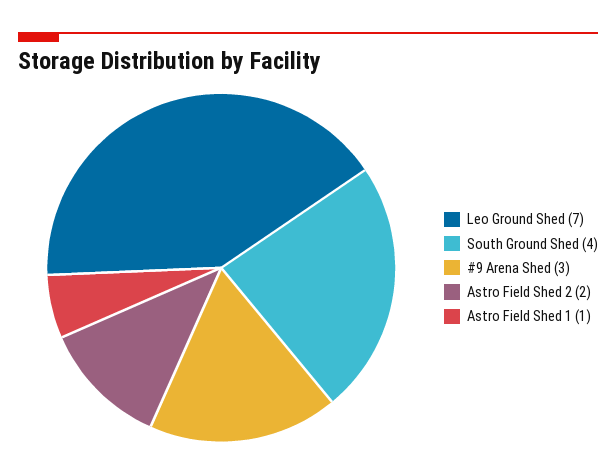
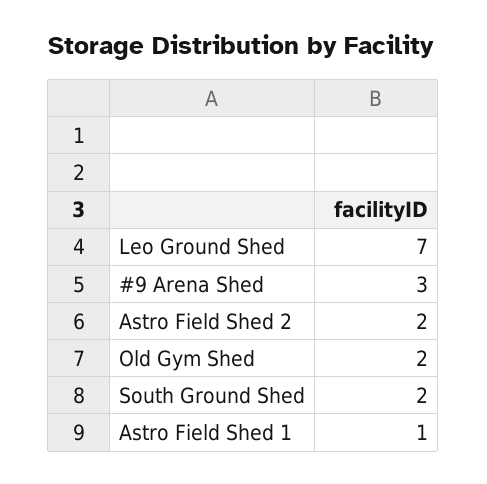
South Ground Shed: 4 -> 2
Old Gym Shed: none -> 2

